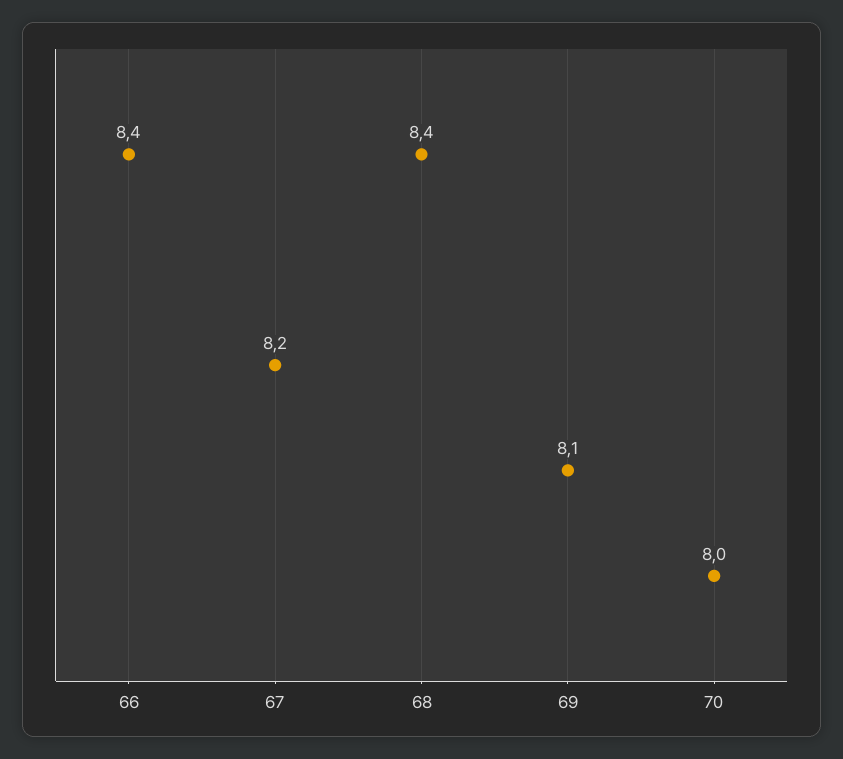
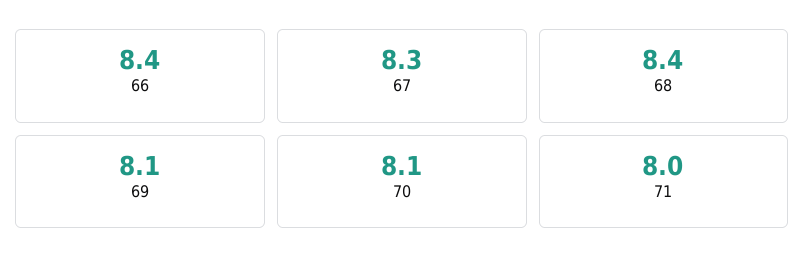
67: 8.2 -> 8.3
70: 8 -> 8.1
71: none -> 8

